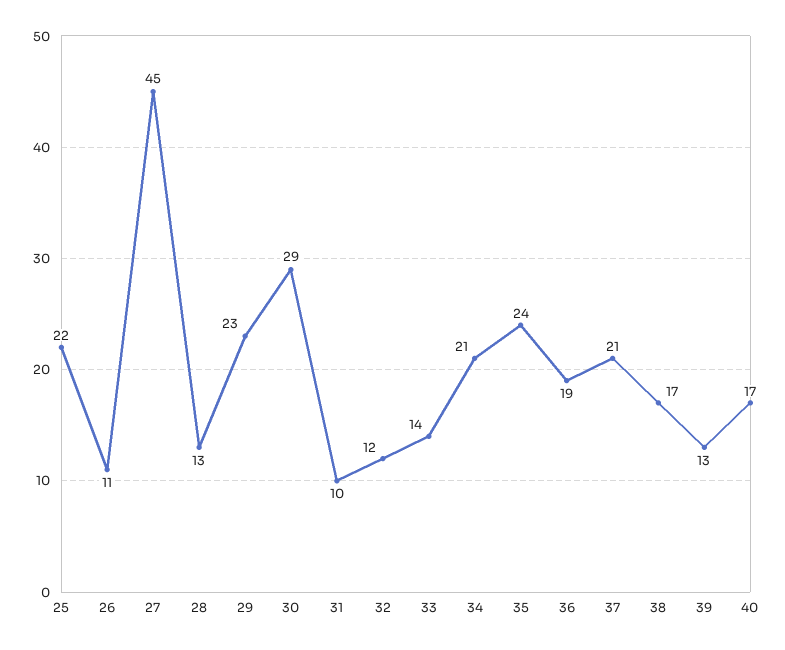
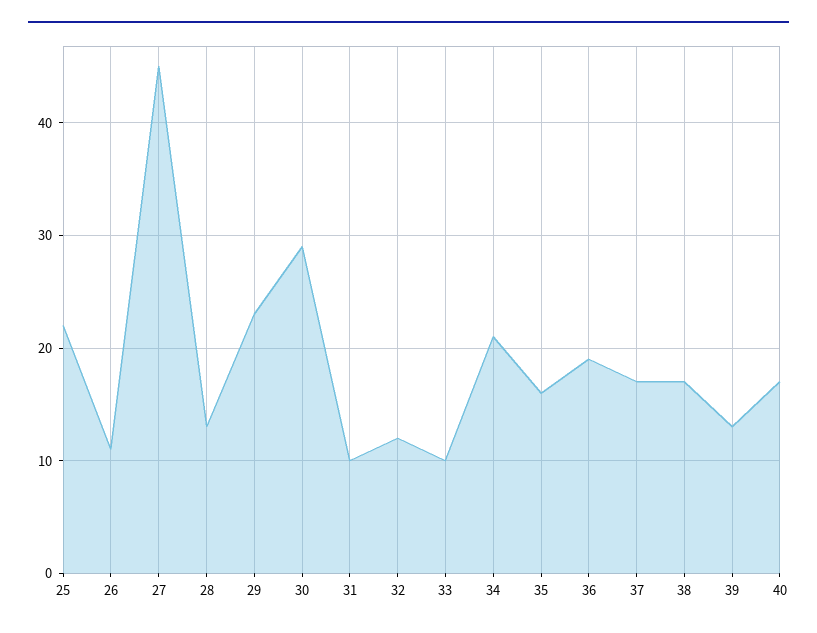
33: 14 -> 10
35: 24 -> 16
37: 21 -> 17

